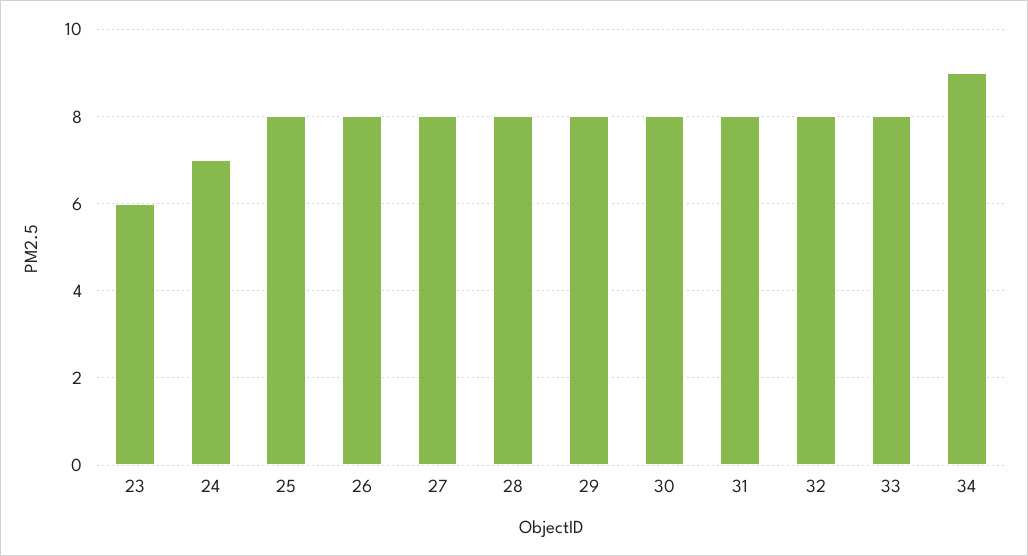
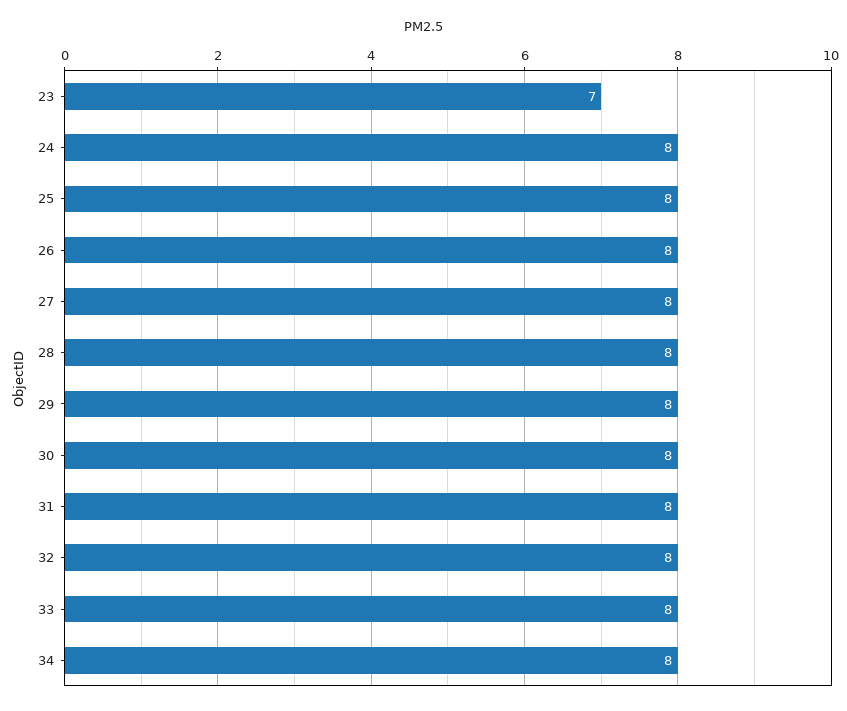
23: 6 -> 7
24: 7 -> 8
34: 9 -> 8

